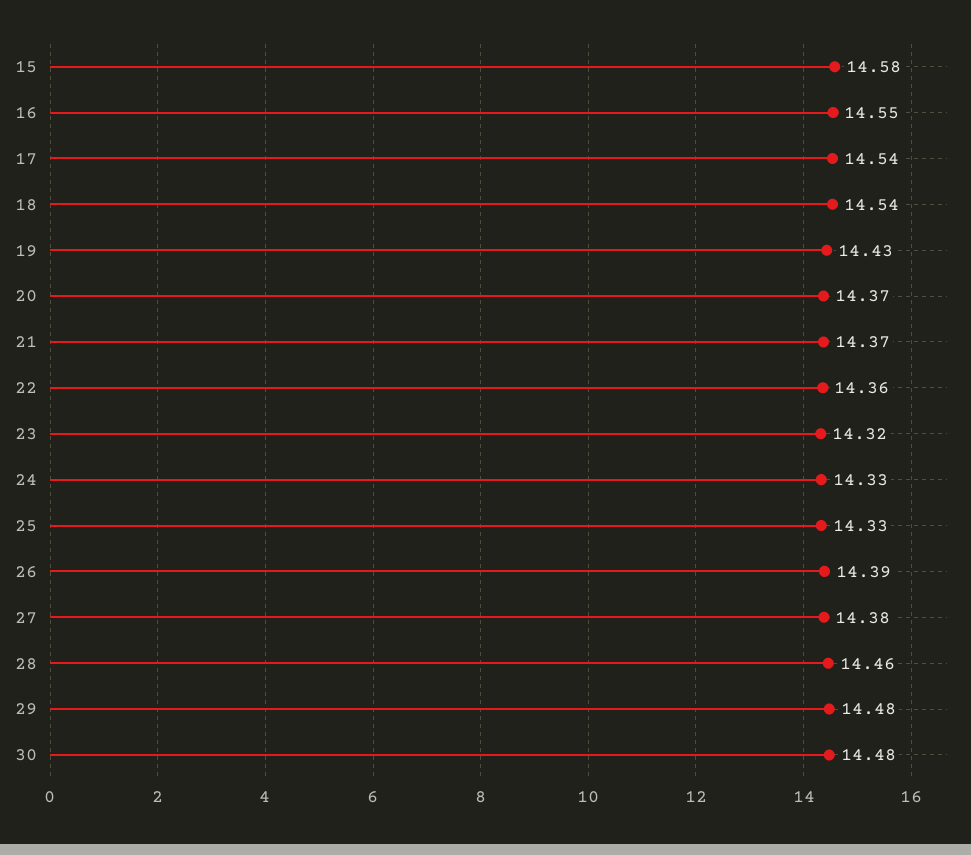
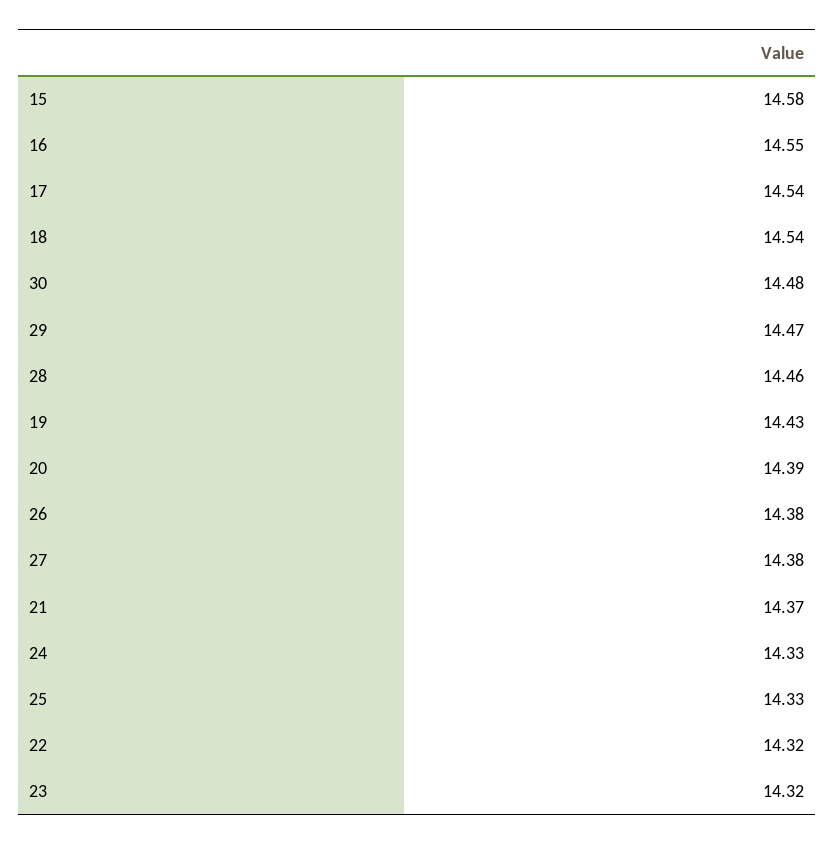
20: 14.37 -> 14.39
22: 14.36 -> 14.32
26: 14.39 -> 14.38
29: 14.48 -> 14.47

